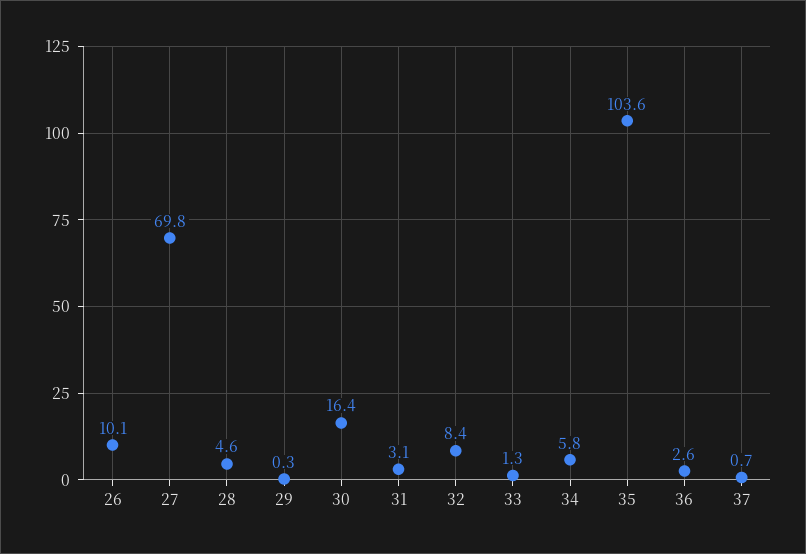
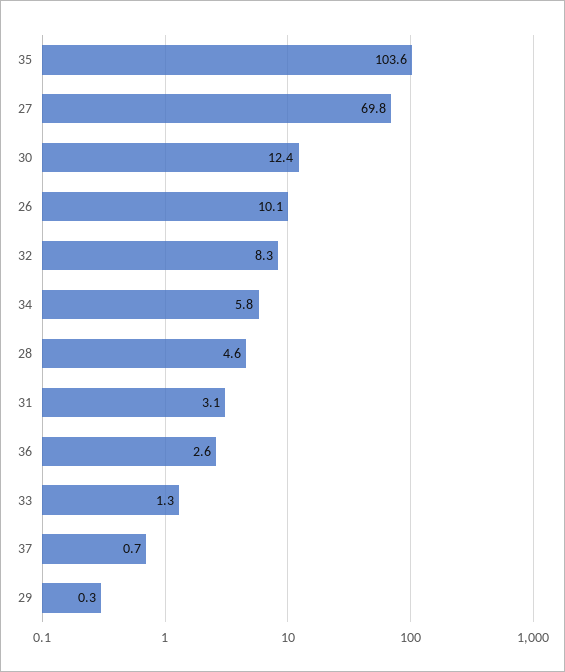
30: 16.4 -> 12.4
32: 8.4 -> 8.3

